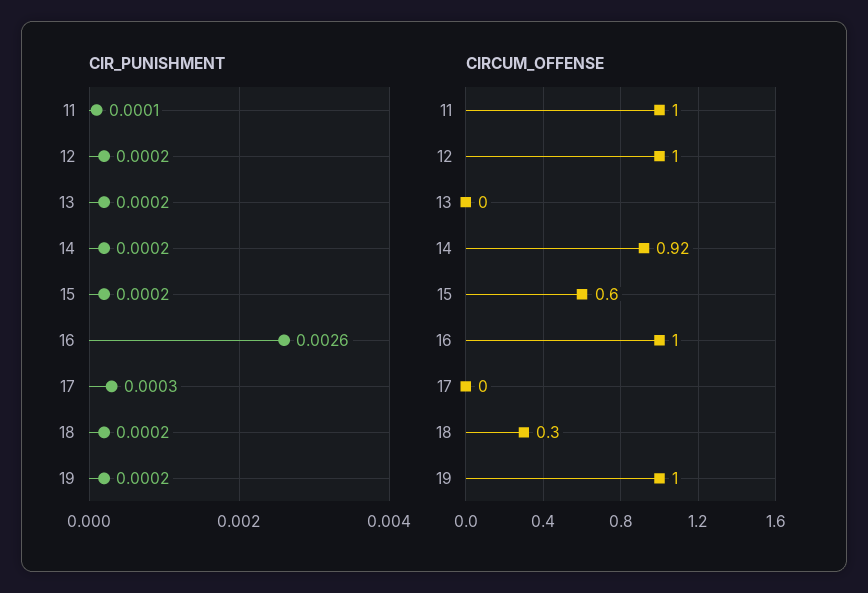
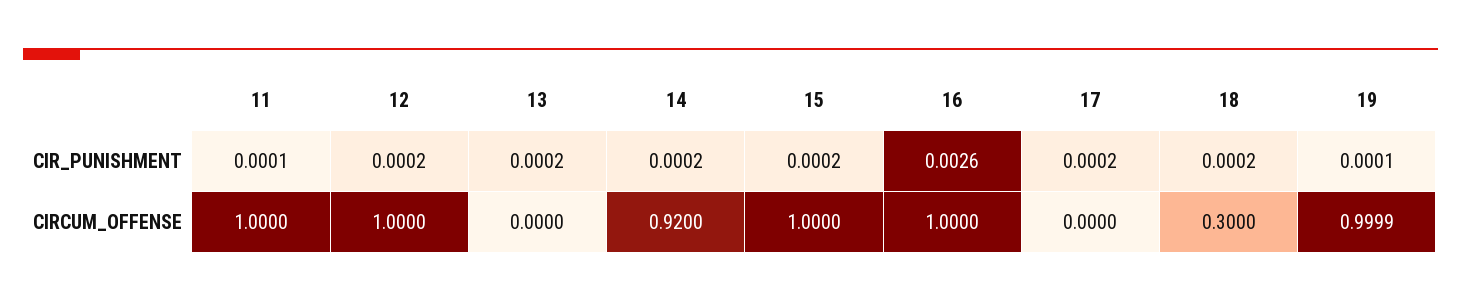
CIR_PUNISHMENT, 17: 0.0003 -> 0.0002
CIR_PUNISHMENT, 19: 0.0002 -> 0.0001
CIRCUM_OFFENSE, 15: 0.6 -> 1

